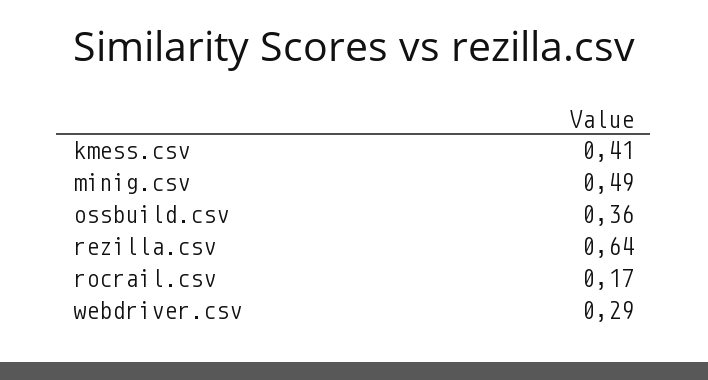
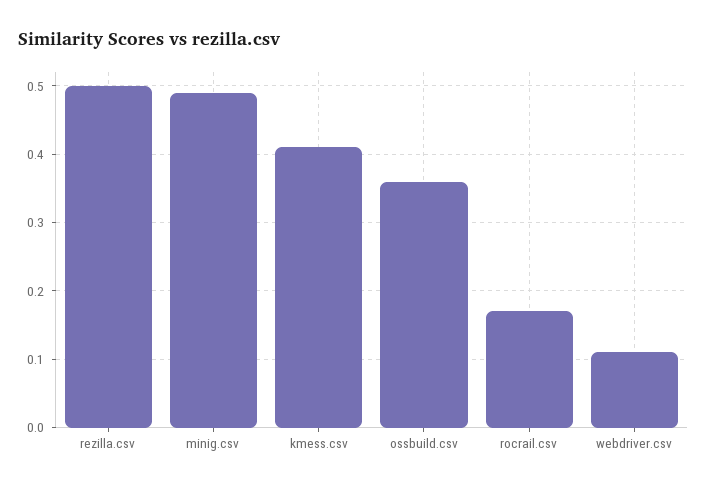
rezilla.csv: 0.64 -> 0.5
webdriver.csv: 0.29 -> 0.11

